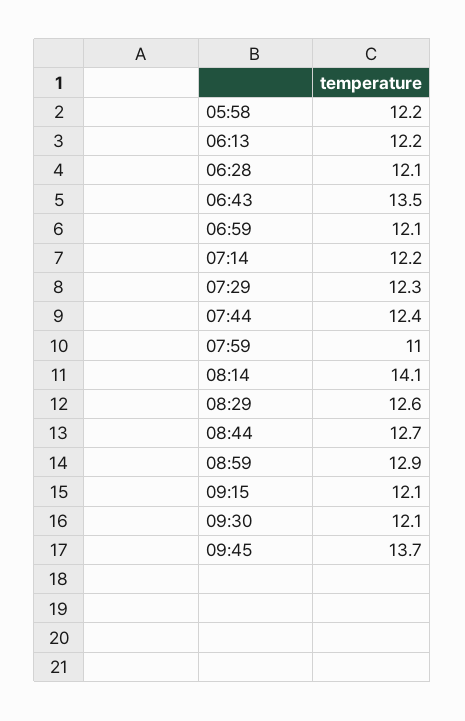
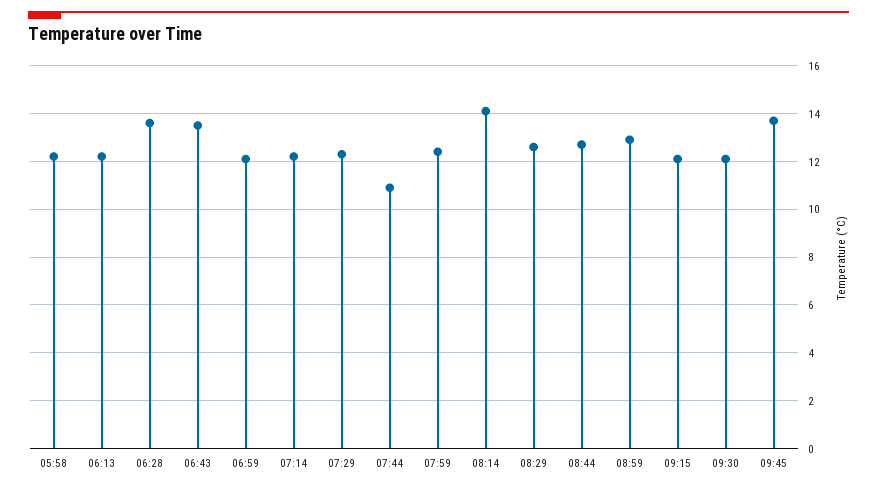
06:28: 12.1 -> 13.5
07:44: 12.4 -> 11
07:59: 11 -> 12.5

